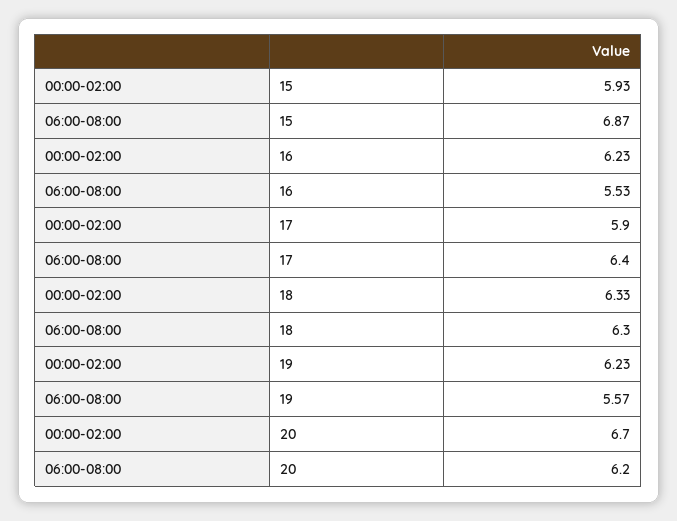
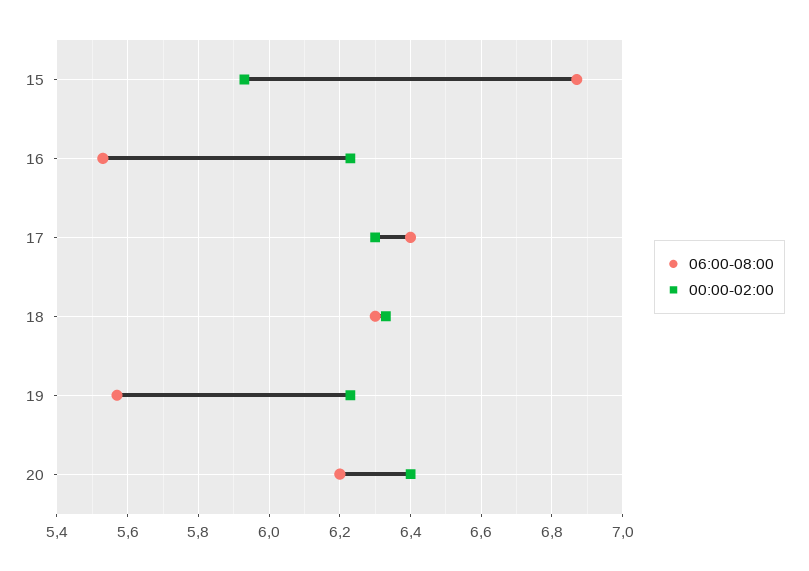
00:00-02:00, 17: 5.9 -> 6.3
00:00-02:00, 20: 6.7 -> 6.4

